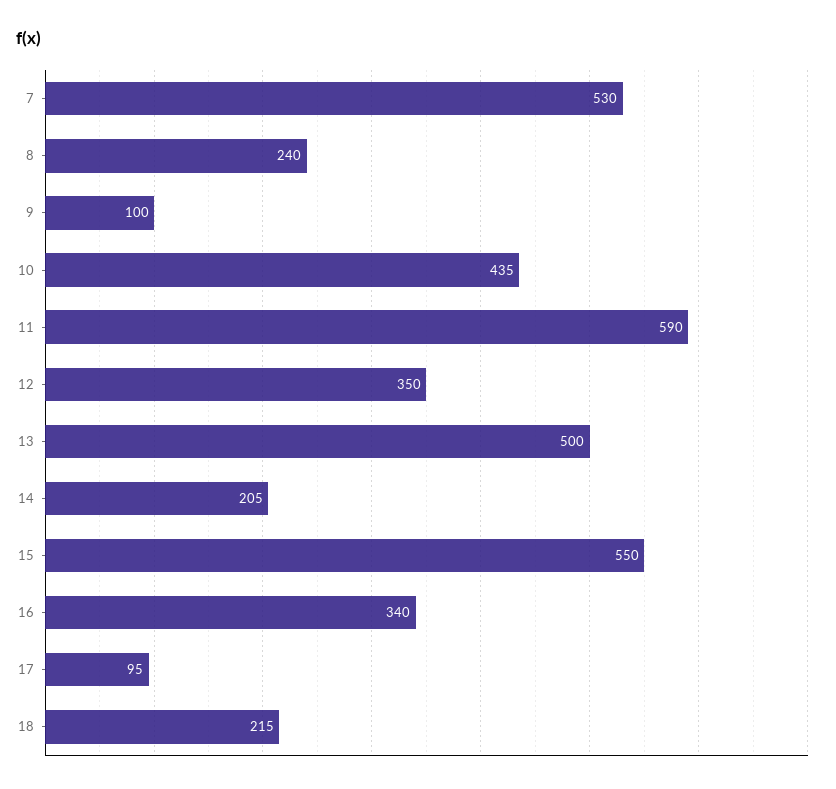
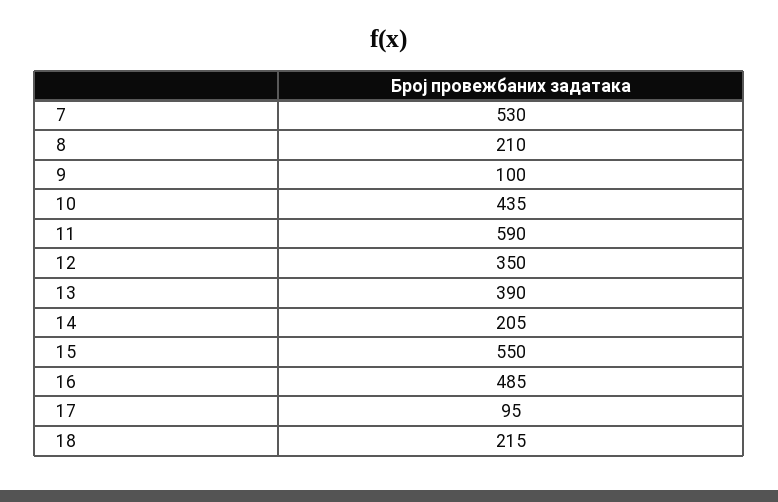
8: 240 -> 210
13: 500 -> 390
16: 340 -> 485

